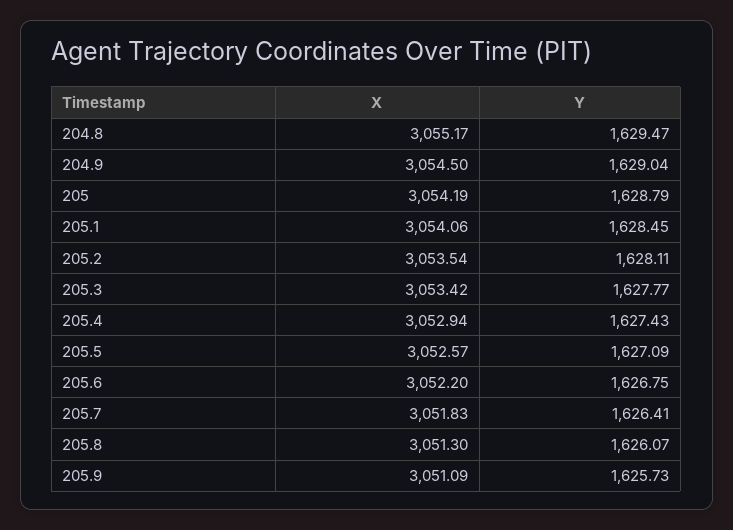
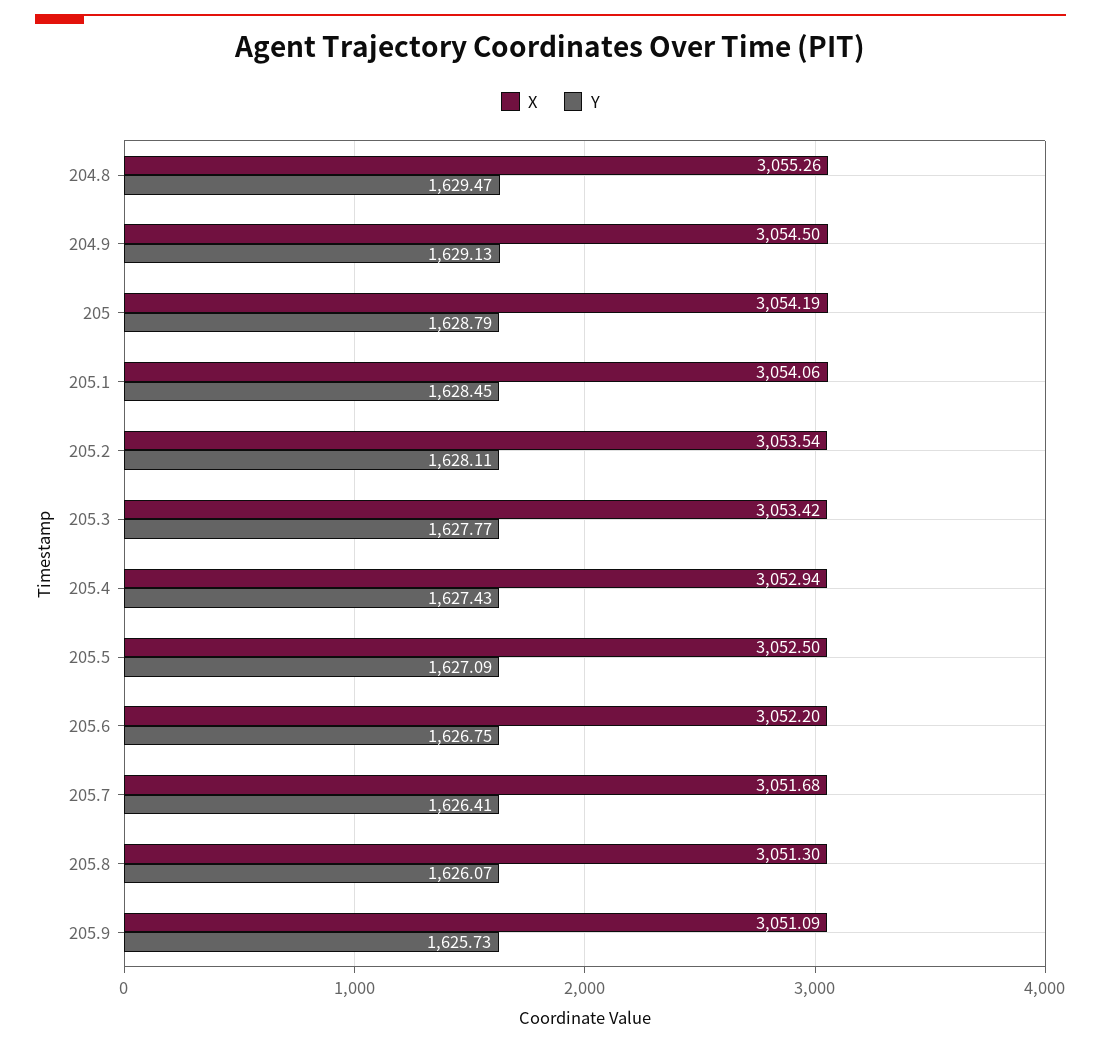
X, 204.8: 3055.17 -> 3055.26
Y, 204.9: 1629.04 -> 1629.13
X, 205.5: 3052.57 -> 3052.5
X, 205.7: 3051.83 -> 3051.68

